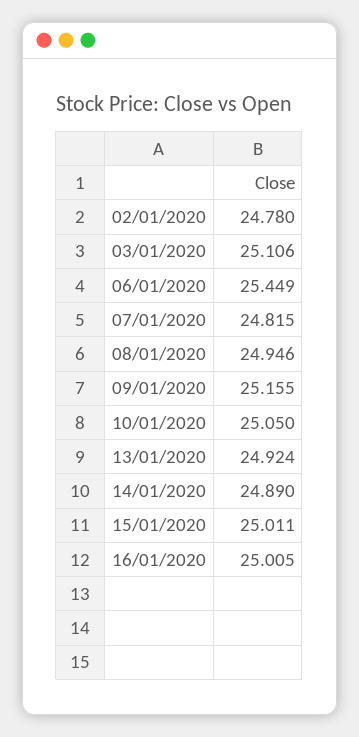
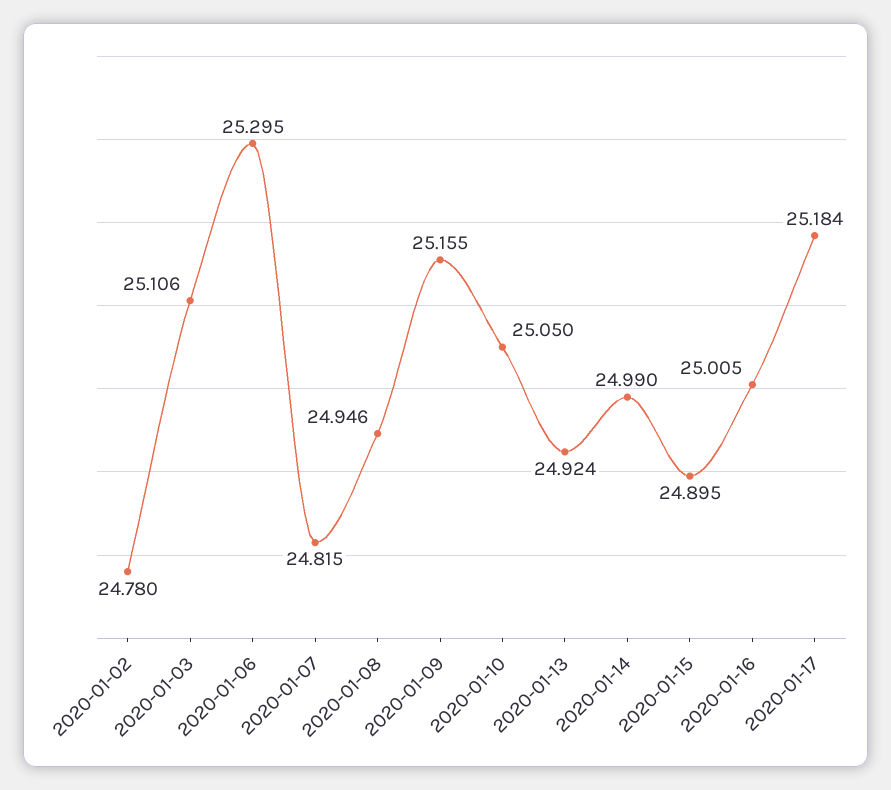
06/01/2020: 25.449 -> 25.295
14/01/2020: 24.89 -> 24.99
15/01/2020: 25.011 -> 24.895
2020-01-17: none -> 25.184

